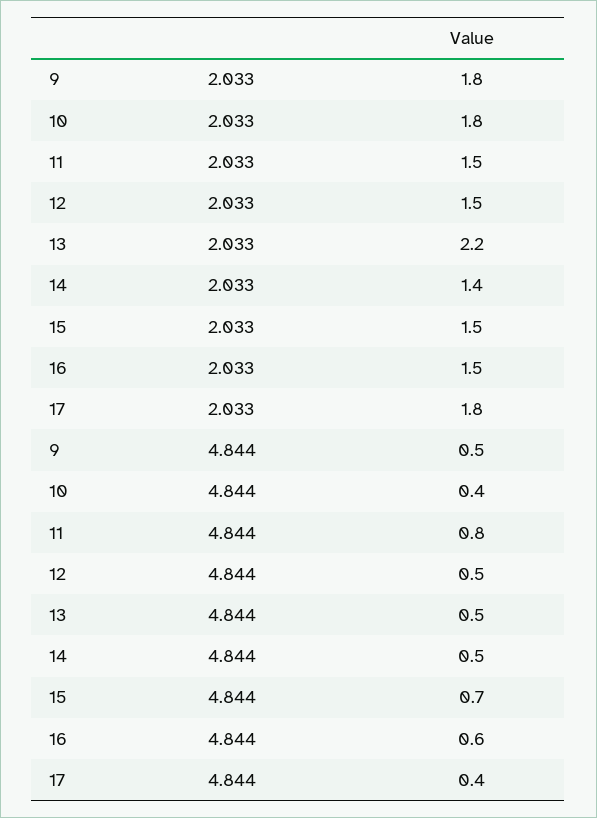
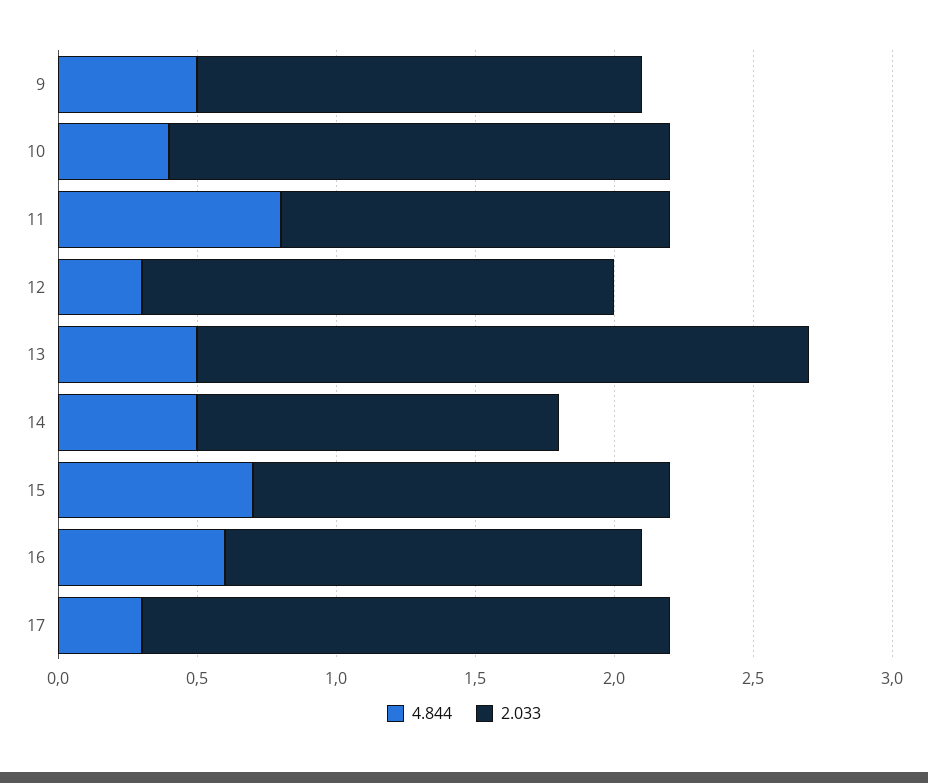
2.033, 9: 1.8 -> 1.6
2.033, 11: 1.5 -> 1.4
2.033, 12: 1.5 -> 1.7
2.033, 14: 1.4 -> 1.3
2.033, 17: 1.8 -> 1.9
4.844, 12: 0.5 -> 0.3
4.844, 17: 0.4 -> 0.3

